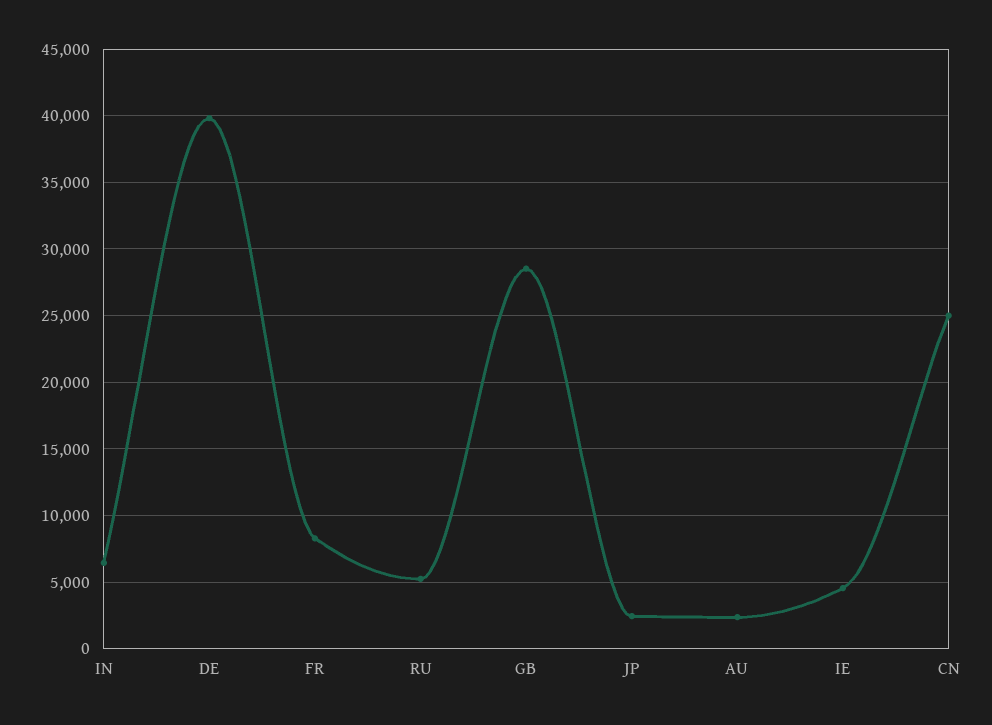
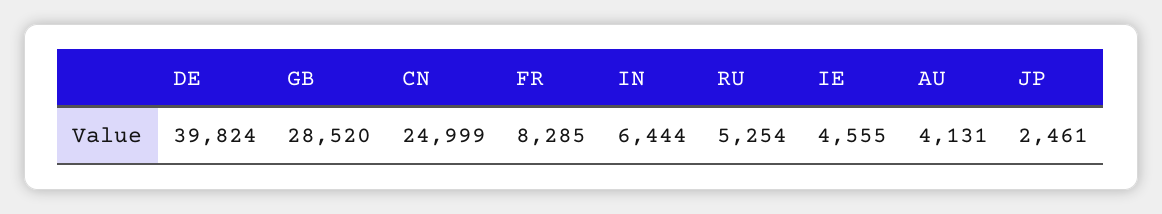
AU: 2500 -> 4131

